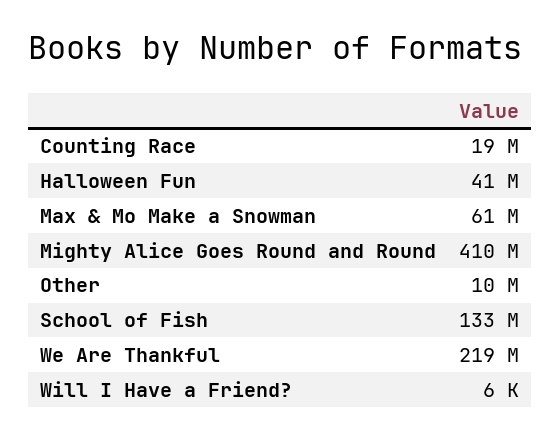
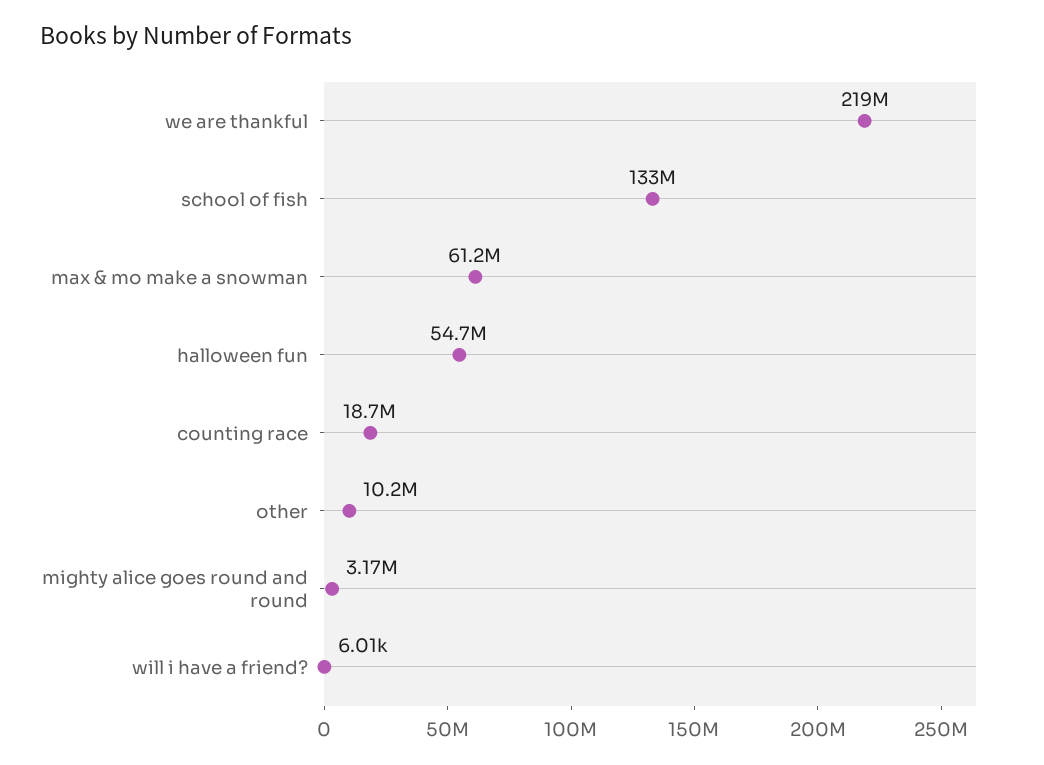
Halloween Fun: 41000000 -> 54700000
Mighty Alice Goes Round and Round: 410000000 -> 3170000

